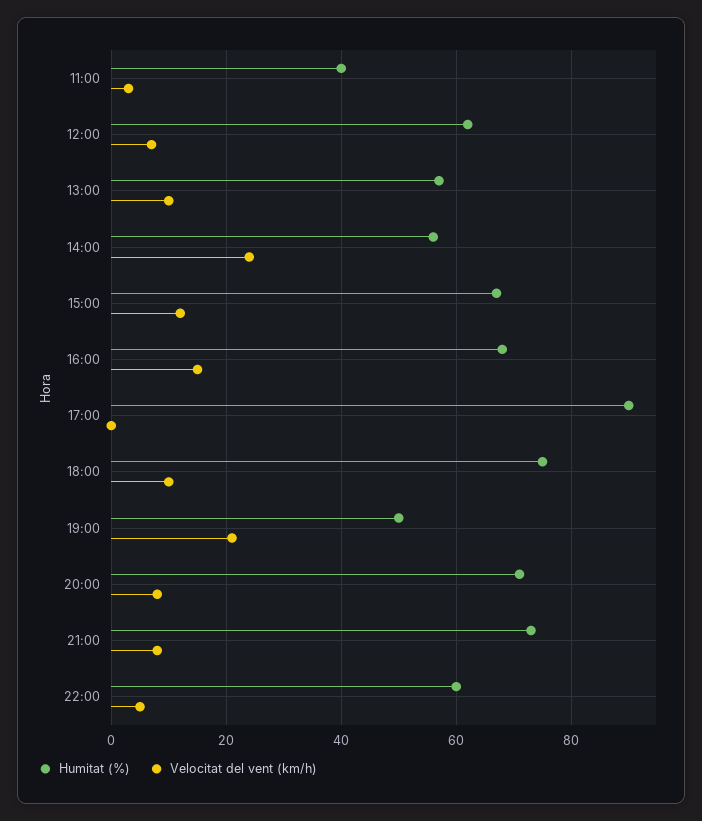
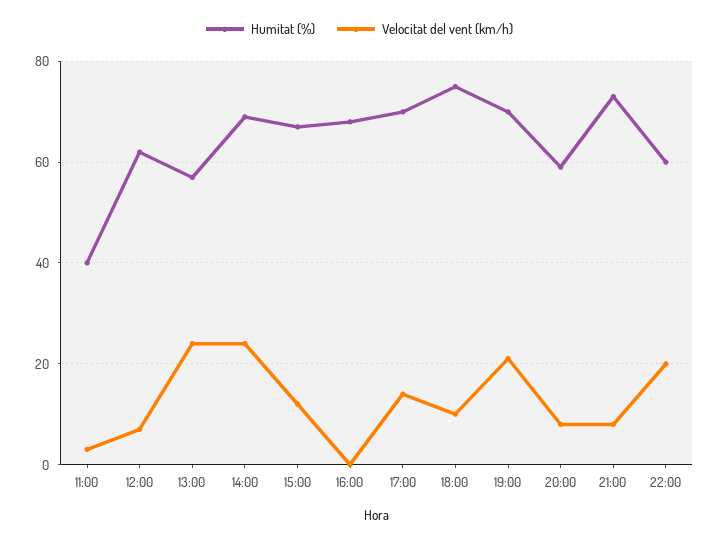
Velocitat del vent (km/h), 13:00: 10 -> 25
Humitat (%), 14:00: 55 -> 70
Velocitat del vent (km/h), 16:00: 15 -> 0
Humitat (%), 17:00: 90 -> 70
Velocitat del vent (km/h), 17:00: 0 -> 15
Humitat (%), 19:00: 50 -> 70
Humitat (%), 20:00: 70 -> 60
Velocitat del vent (km/h), 22:00: 5 -> 20

